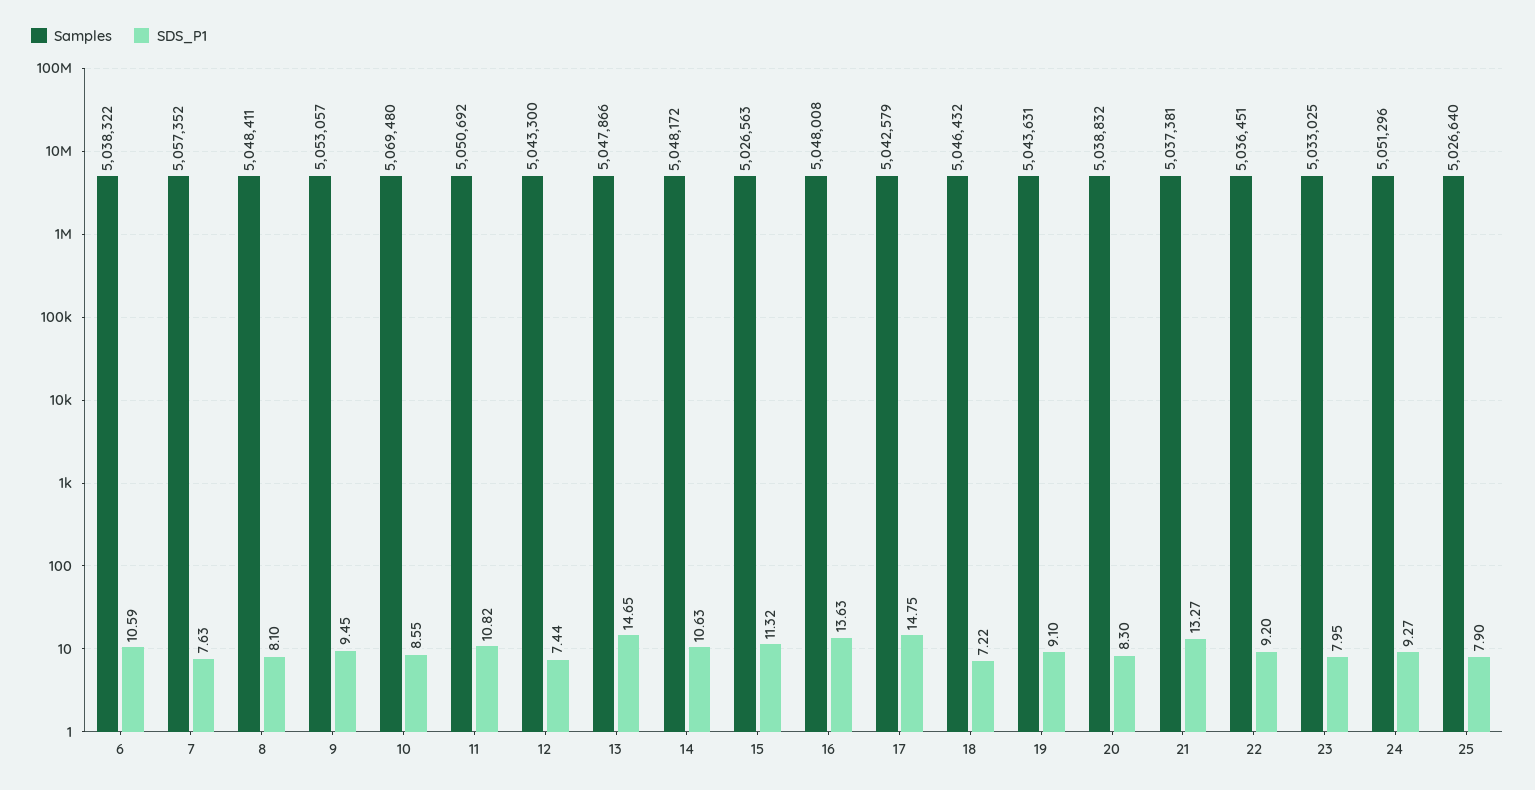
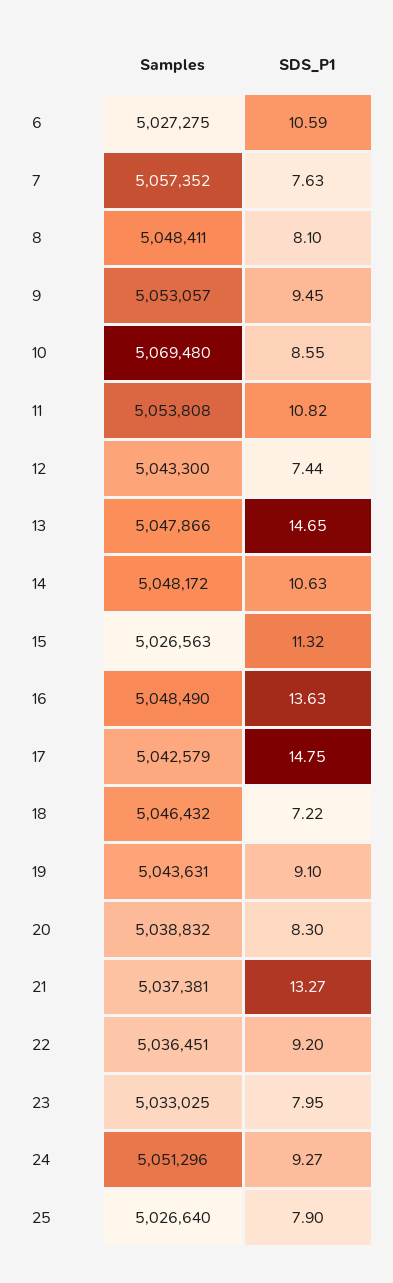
Samples, 6: 5038322 -> 5027275
Samples, 11: 5050692 -> 5053808
Samples, 16: 5048008 -> 5048490

